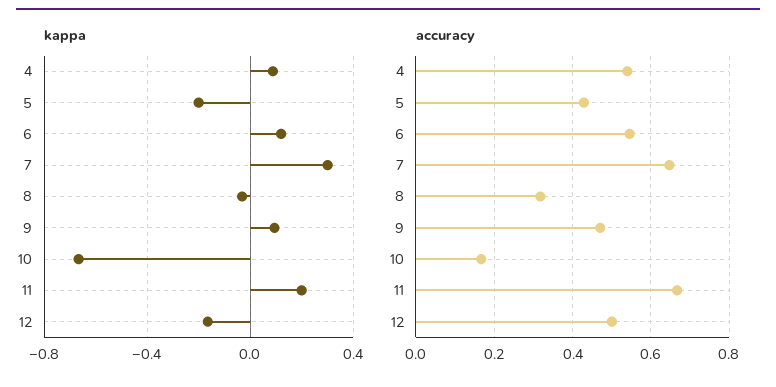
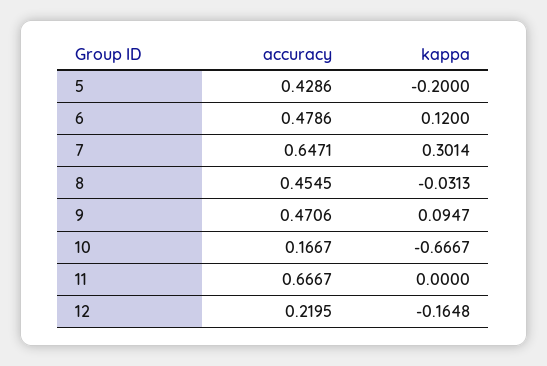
kappa, 4: 0.1 -> none
kappa, 11: 0.2 -> 0
accuracy, 4: 0.54 -> none
accuracy, 6: 0.54 -> 0.4786
accuracy, 8: 0.32 -> 0.4545
accuracy, 12: 0.5 -> 0.2195

